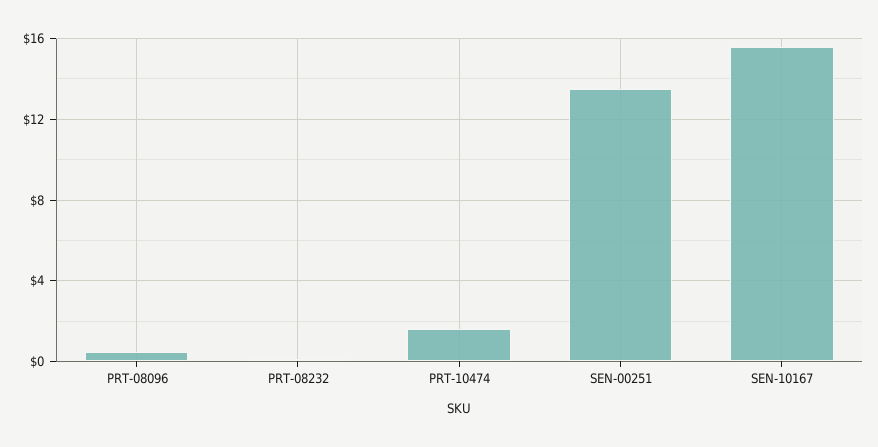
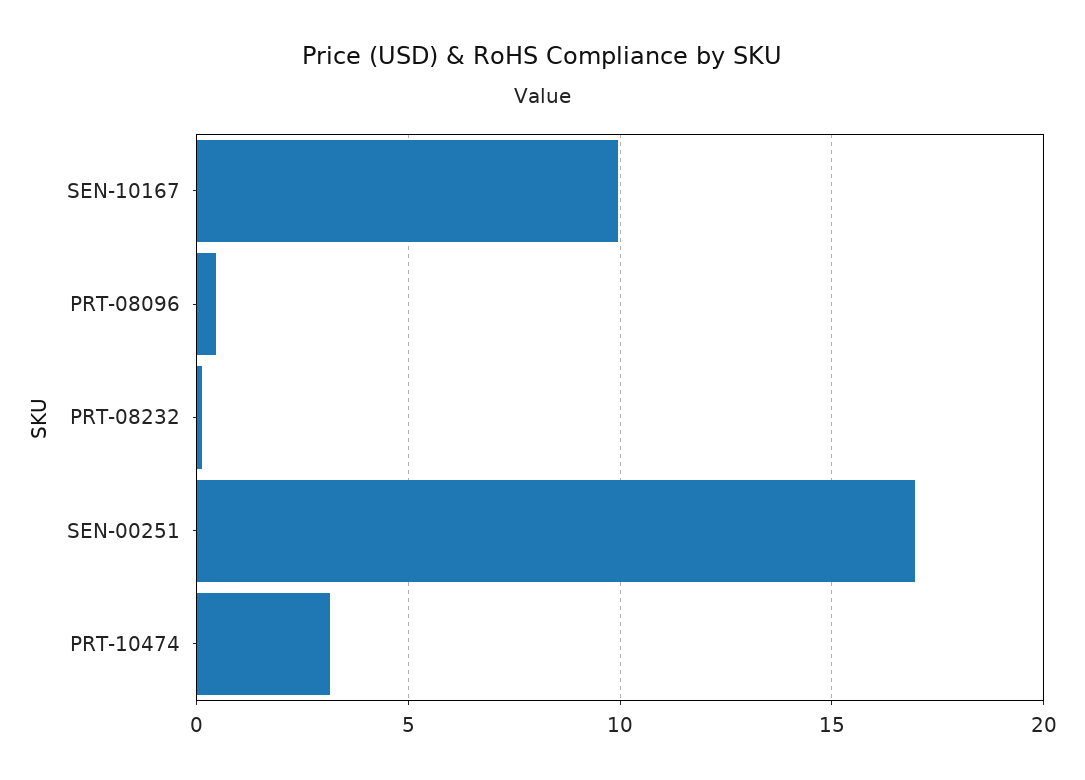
PRT-10474: 1.5 -> 3
SEN-00251: 13.5 -> 17
SEN-10167: 15.5 -> 10

